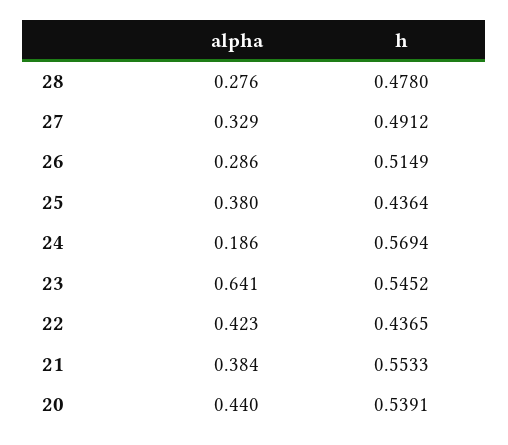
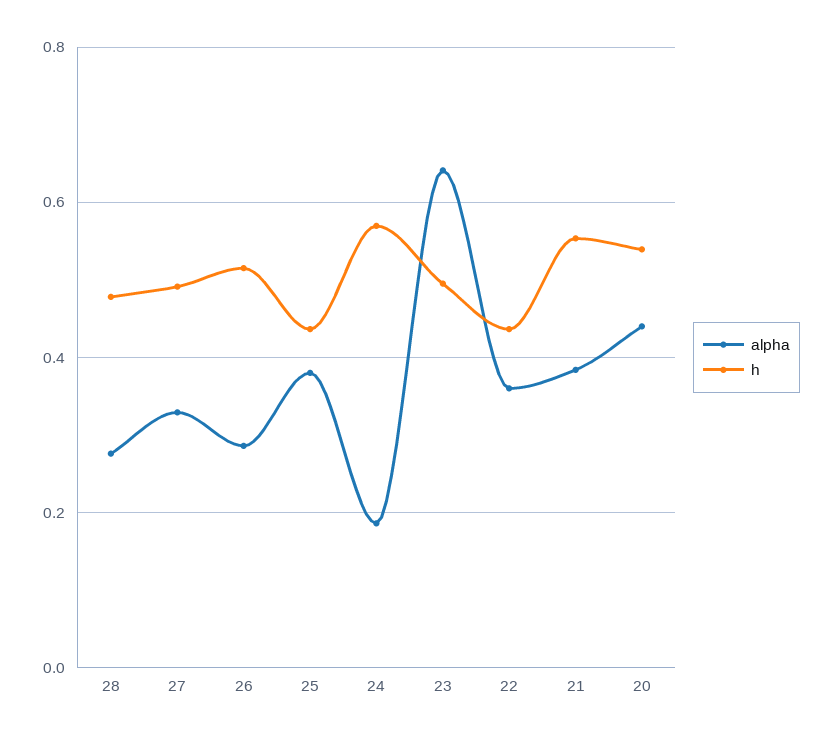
h, 23: 0.5452 -> 0.5
alpha, 22: 0.423 -> 0.36

